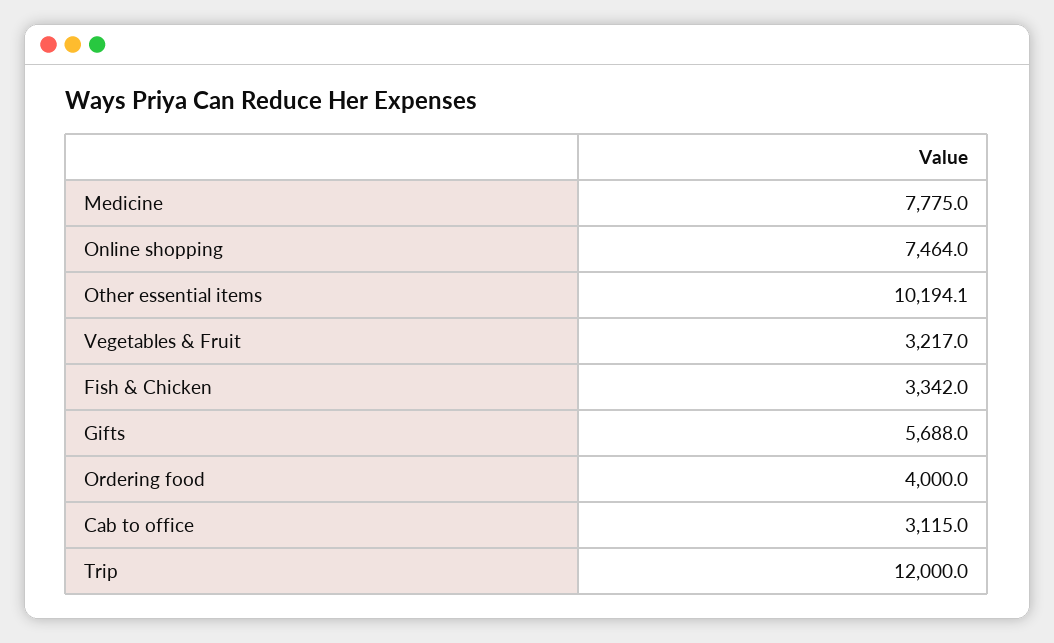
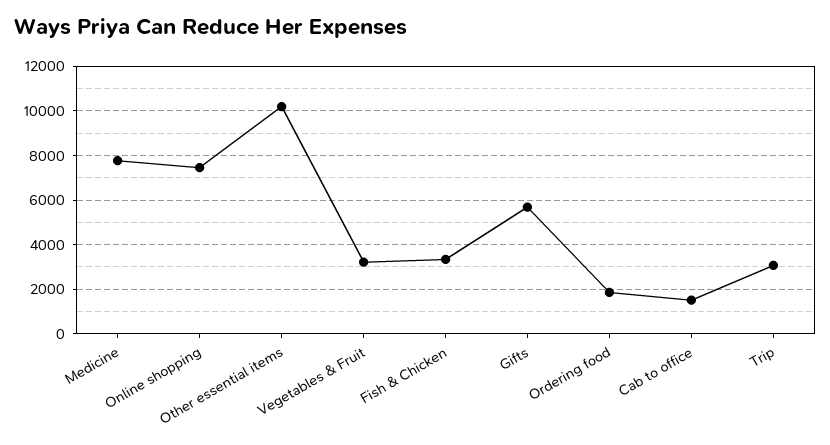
Ordering food: 4000 -> 2000
Cab to office: 3115 -> 1500
Trip: 12000 -> 3000

